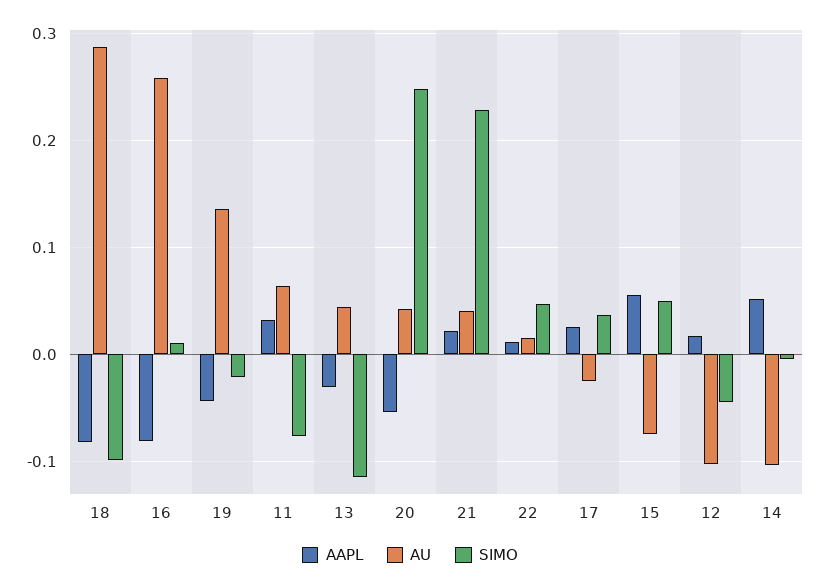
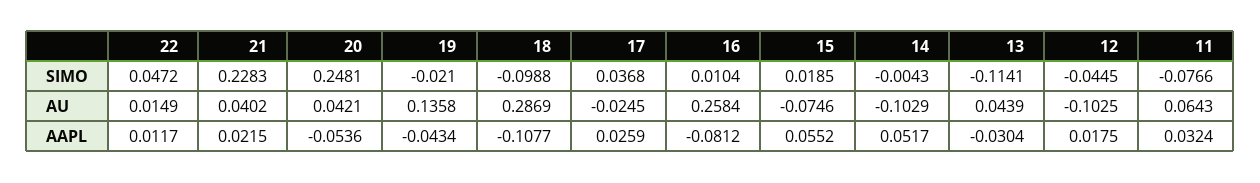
AAPL, 18: -0.08 -> -0.1077
SIMO, 15: 0.05 -> 0.0185

